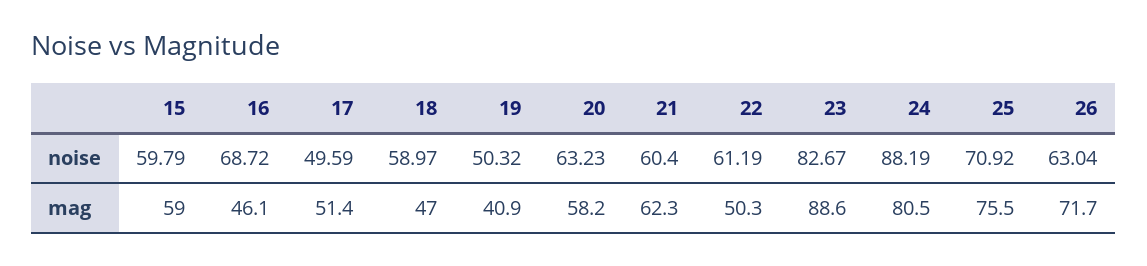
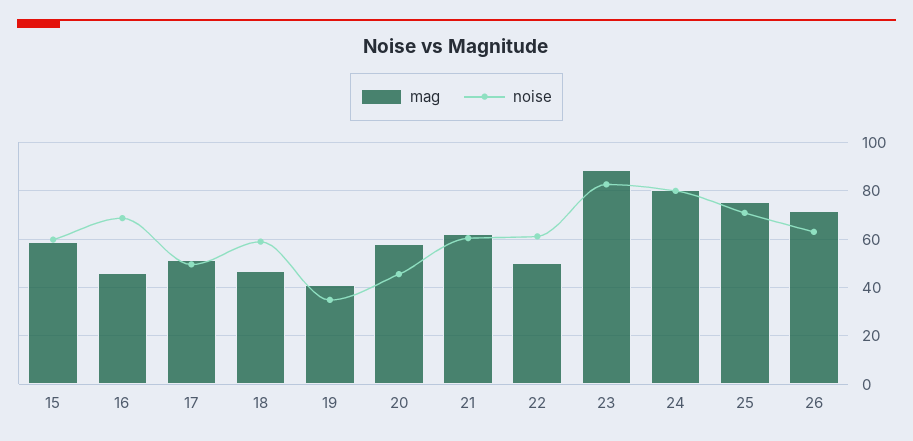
noise, 19: 50.32 -> 35
noise, 20: 63.23 -> 45
noise, 24: 88.19 -> 80

